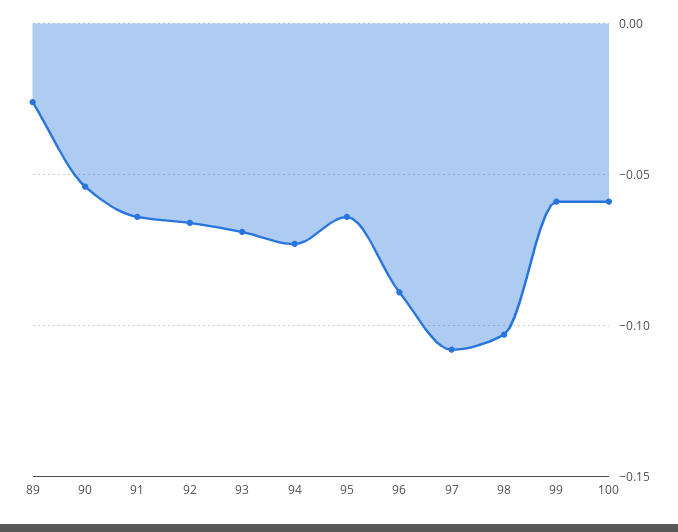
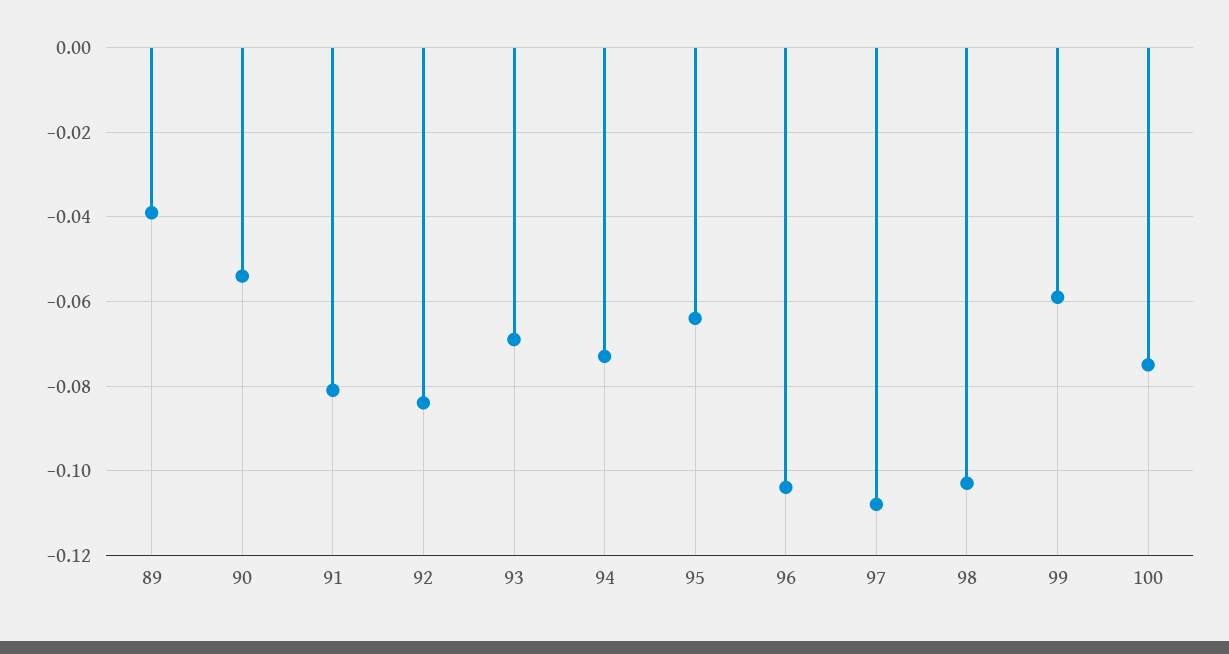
89: -0.025 -> -0.04
91: -0.065 -> -0.08
92: -0.065 -> -0.085
96: -0.09 -> -0.105
100: -0.06 -> -0.075

